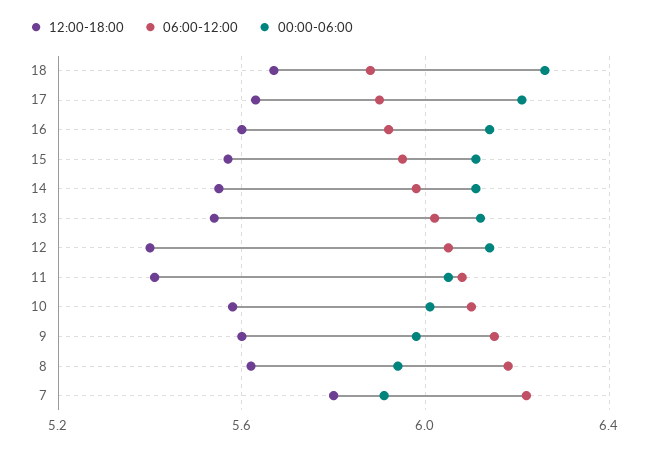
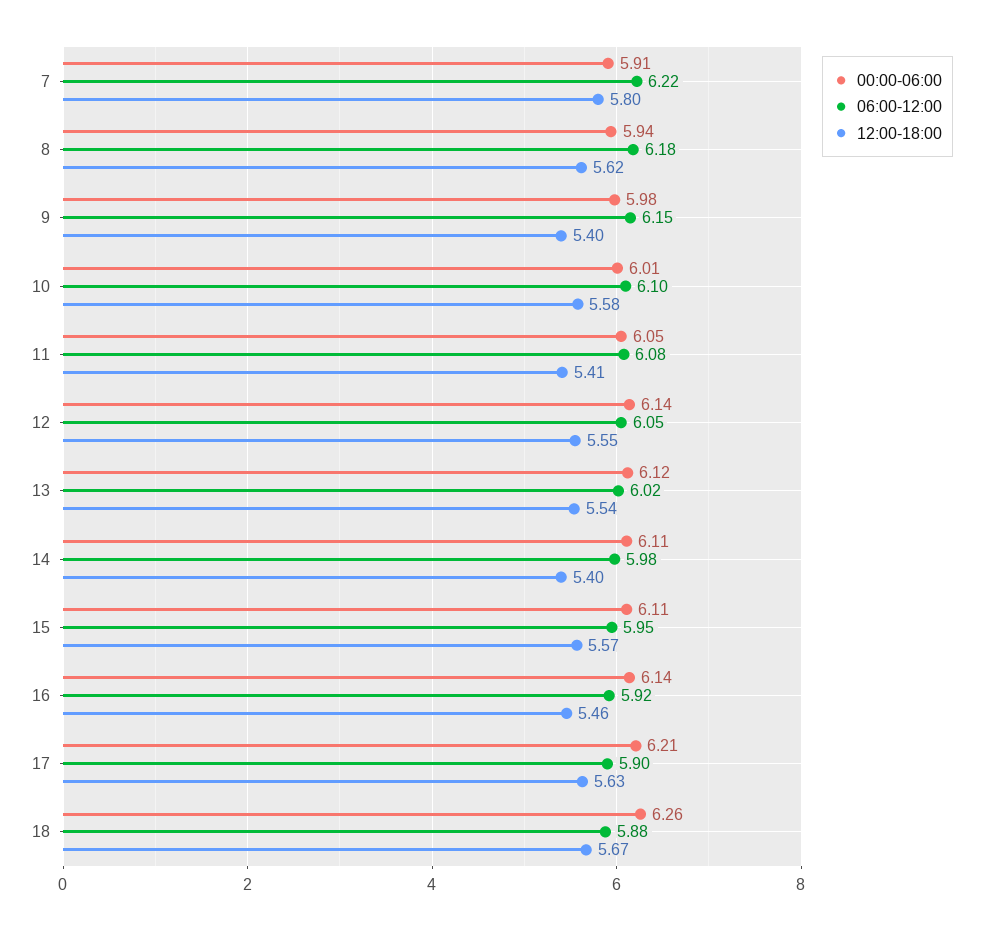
12:00-18:00, 16: 5.6 -> 5.46
12:00-18:00, 14: 5.55 -> 5.4
12:00-18:00, 12: 5.4 -> 5.55
12:00-18:00, 9: 5.6 -> 5.4

